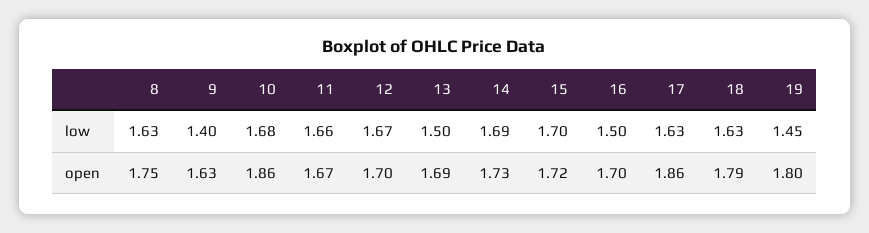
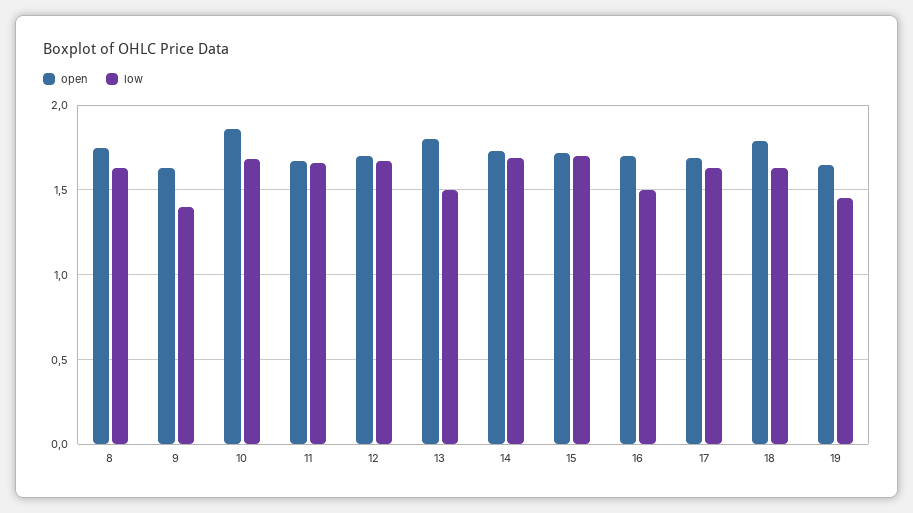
open, 13: 1.69 -> 1.8
open, 17: 1.86 -> 1.7
open, 19: 1.8 -> 1.65

